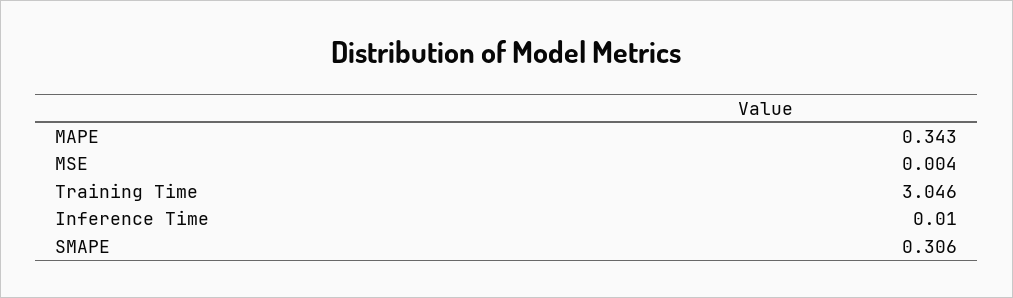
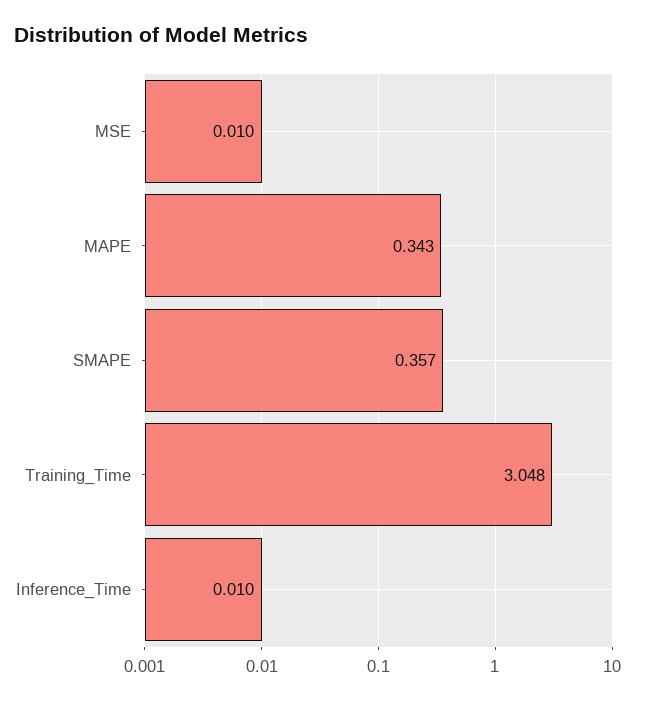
MSE: 0.004 -> 0.01
Training Time: 3.046 -> 3.048
SMAPE: 0.306 -> 0.357

